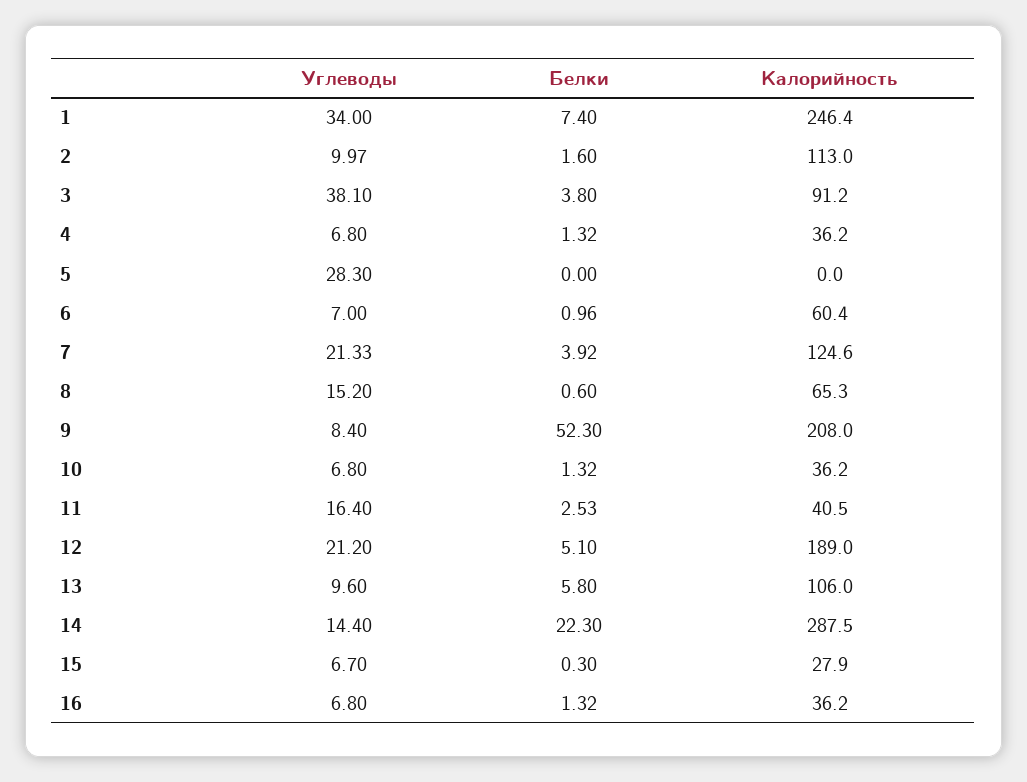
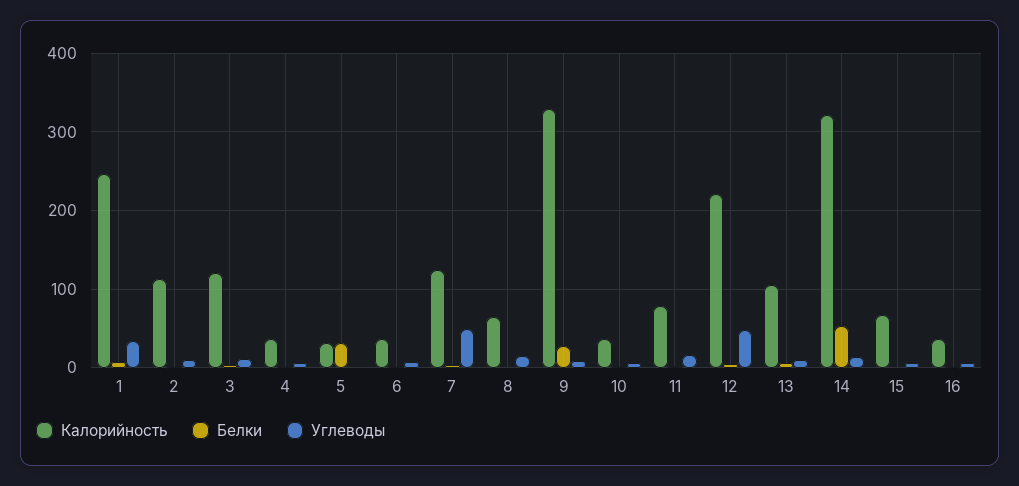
Углеводы, 3: 38.1 -> 10
Калорийность, 3: 91.2 -> 120
Углеводы, 5: 28.3 -> 0
Белки, 5: 0 -> 30
Калорийность, 5: 0 -> 30
Калорийность, 6: 60.4 -> 40
Углеводы, 7: 21.33 -> 50
Белки, 9: 52.3 -> 30
Калорийность, 9: 208 -> 330
Калорийность, 11: 40.5 -> 80
Углеводы, 12: 21.2 -> 50
Калорийность, 12: 189 -> 220
Белки, 14: 22.3 -> 50
Калорийность, 14: 287.5 -> 320
Калорийность, 15: 27.9 -> 70

